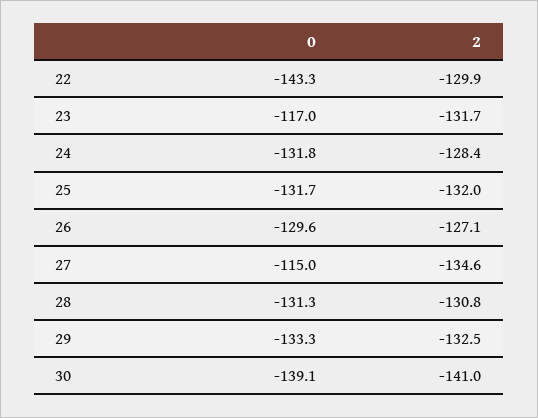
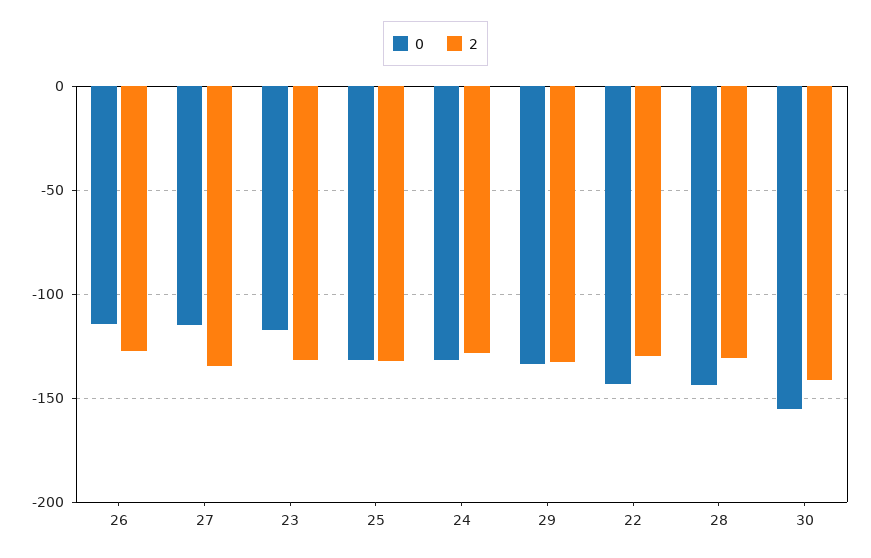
0, 26: -129.6 -> -115
0, 28: -131.3 -> -145
0, 30: -139.1 -> -155

